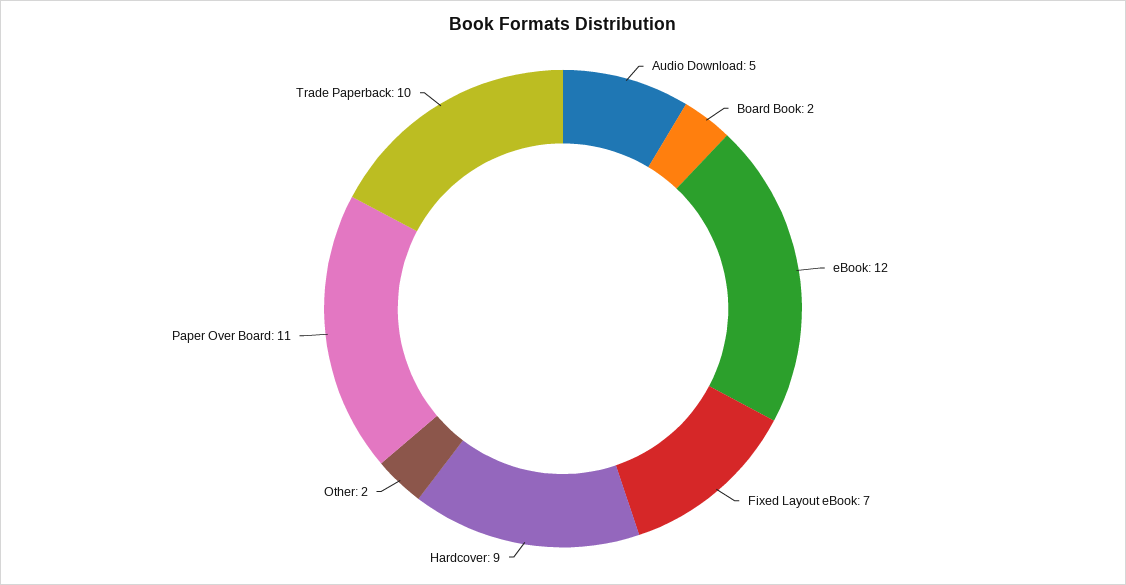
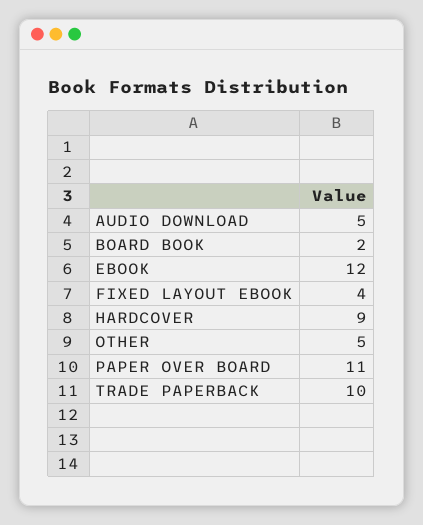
Fixed Layout eBook: 7 -> 4
Other: 2 -> 5

